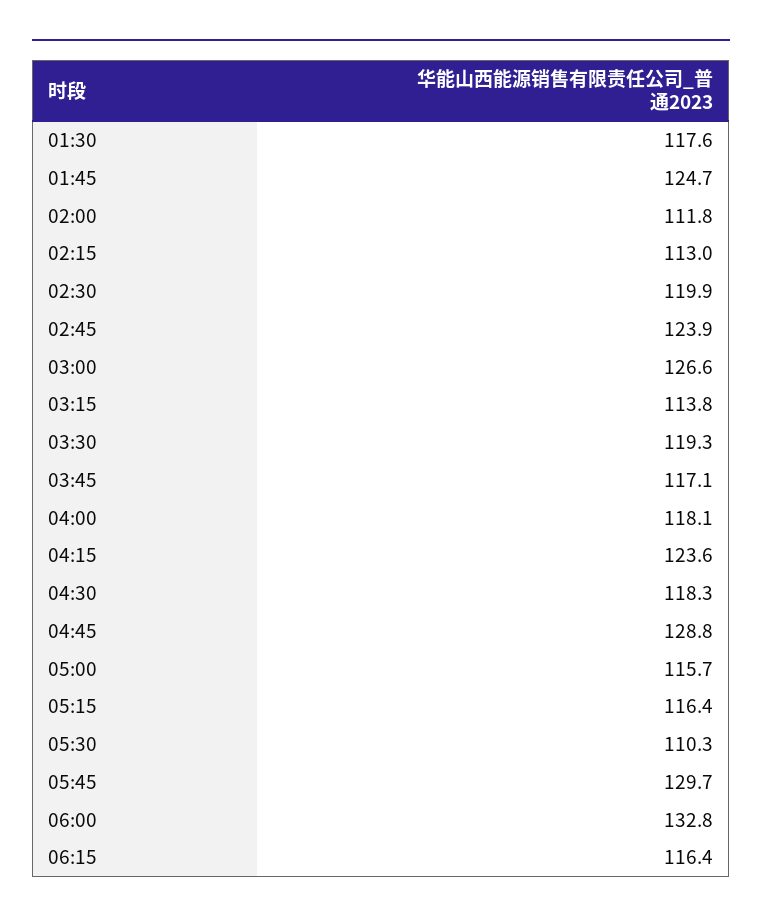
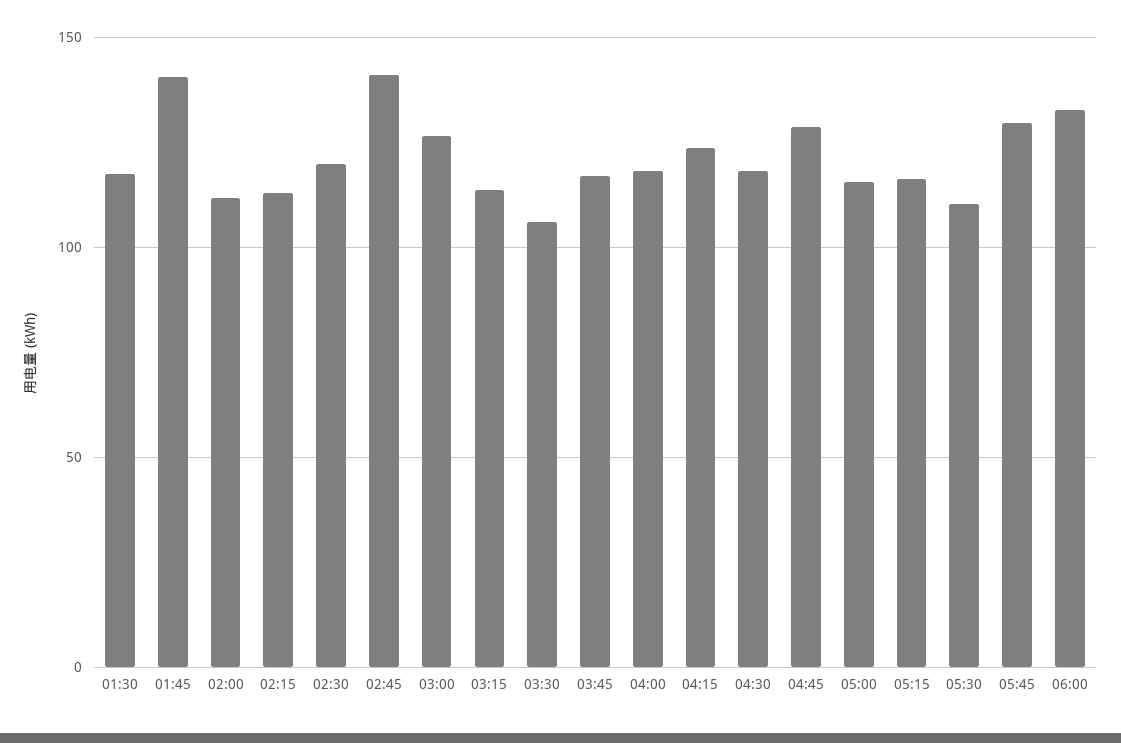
01:45: 124.7 -> 140
02:45: 123.9 -> 140
03:30: 119.3 -> 105
06:15: 116.4 -> none

